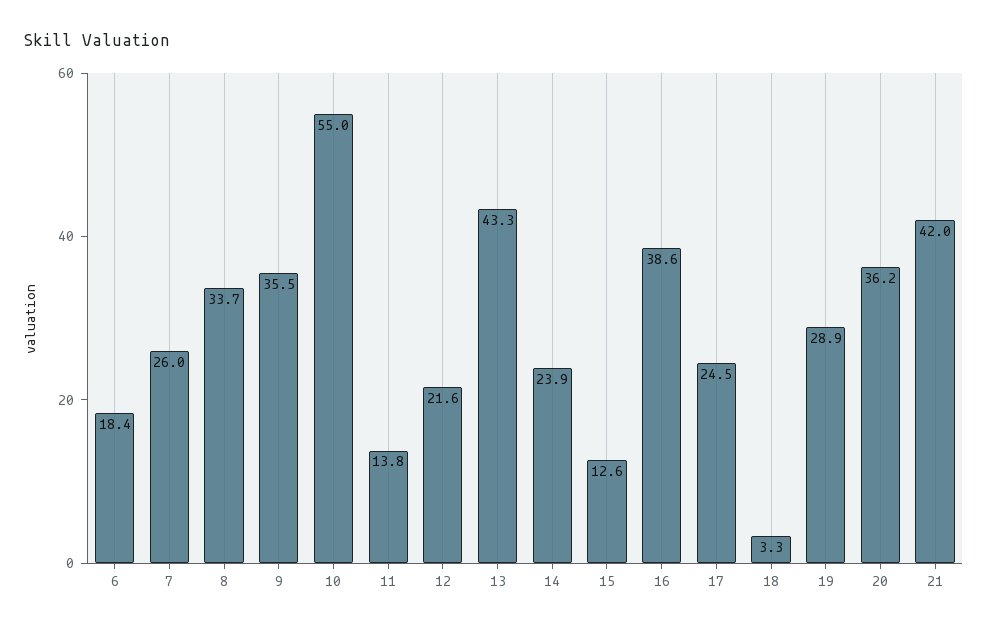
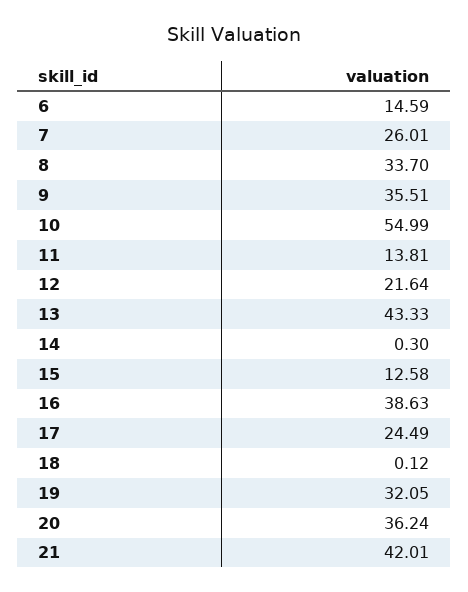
6: 18.4 -> 14.59
14: 23.9 -> 0.3
18: 3.3 -> 0.12
19: 28.9 -> 32.05

